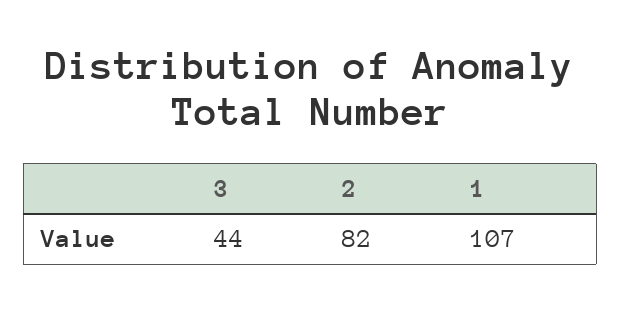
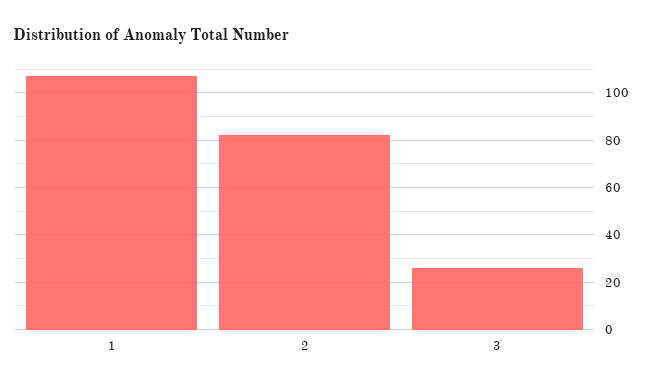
3: 44 -> 25

